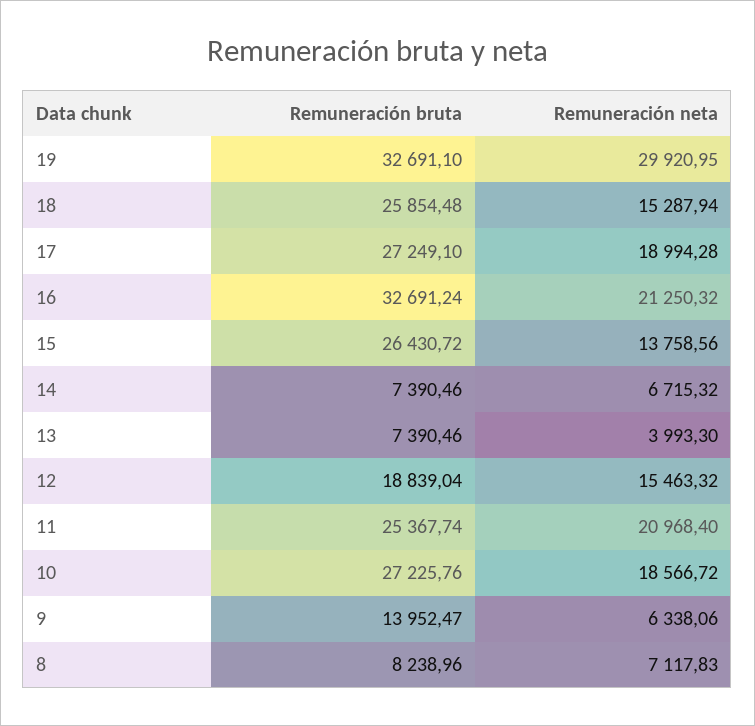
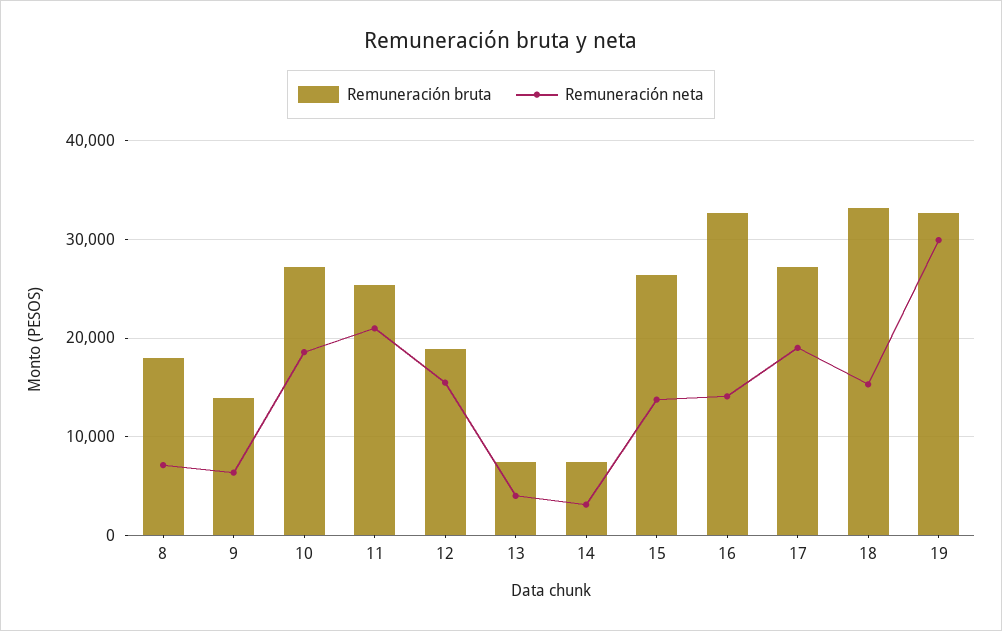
Remuneración bruta, 18: 25854.48 -> 33000
Remuneración neta, 16: 21250.32 -> 14000
Remuneración neta, 14: 6715.32 -> 3000
Remuneración bruta, 8: 8238.96 -> 18000

